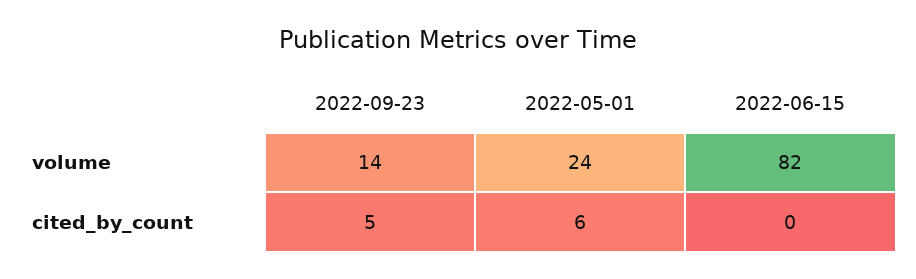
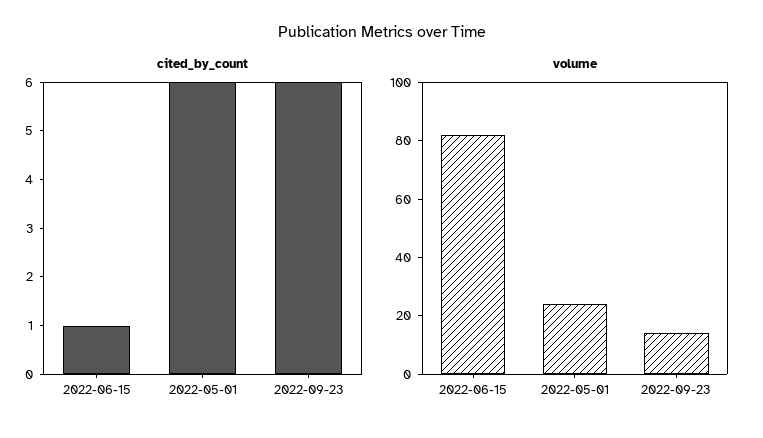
cited_by_count, 2022-09-23: 5 -> 6
cited_by_count, 2022-06-15: 0 -> 1

